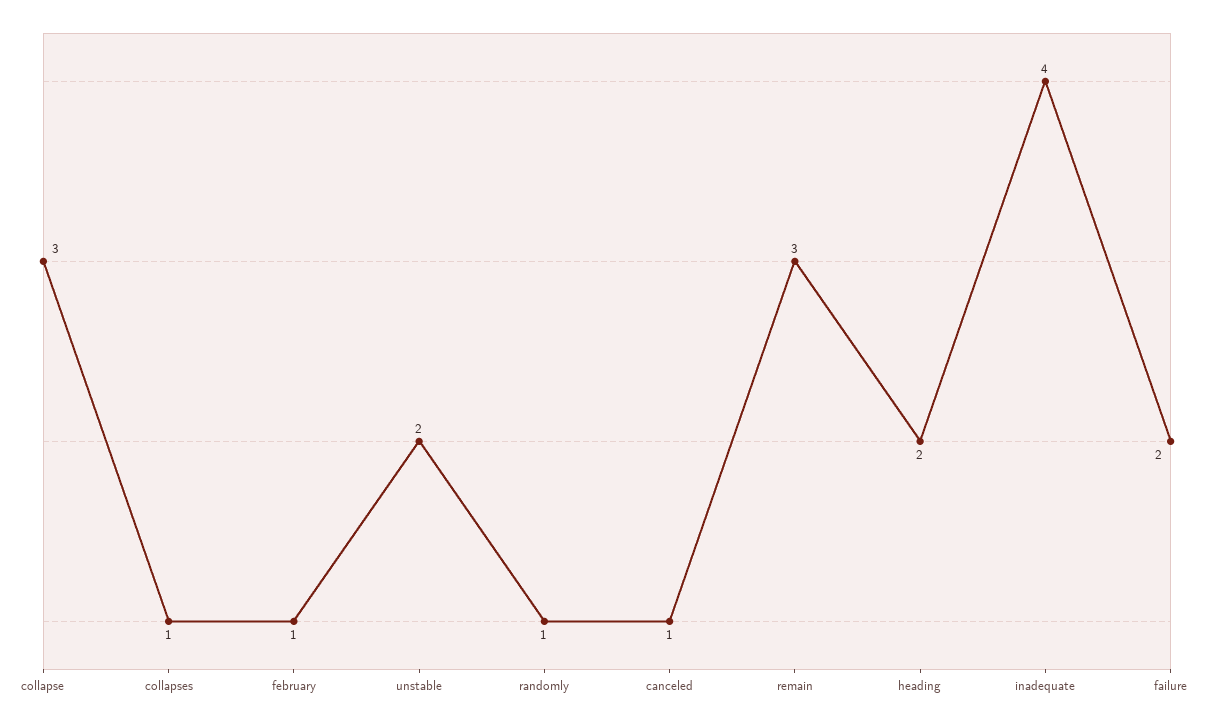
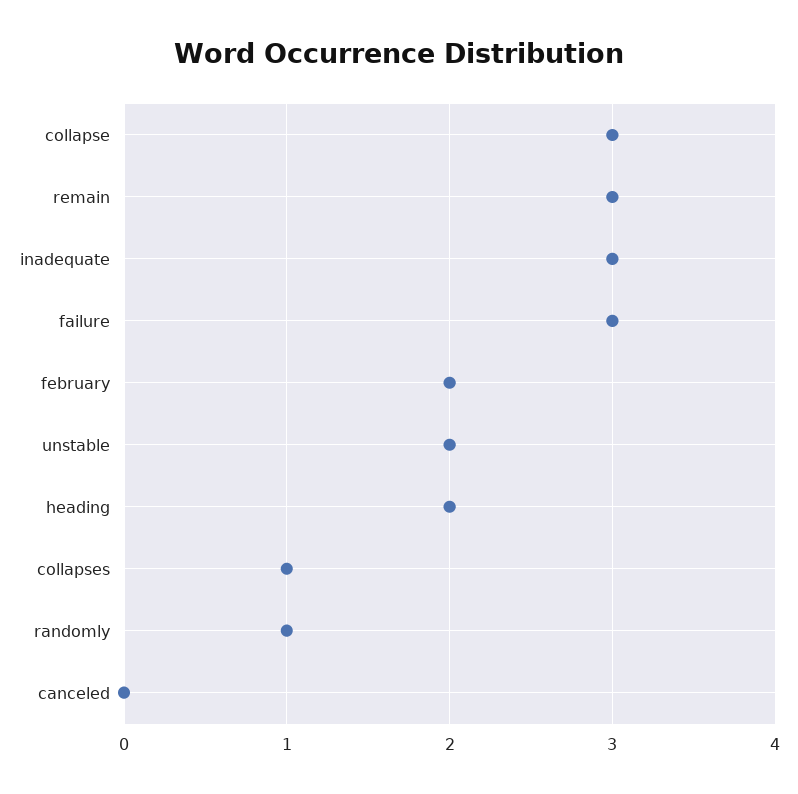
february: 1 -> 2
canceled: 1 -> 0
inadequate: 4 -> 3
failure: 2 -> 3

